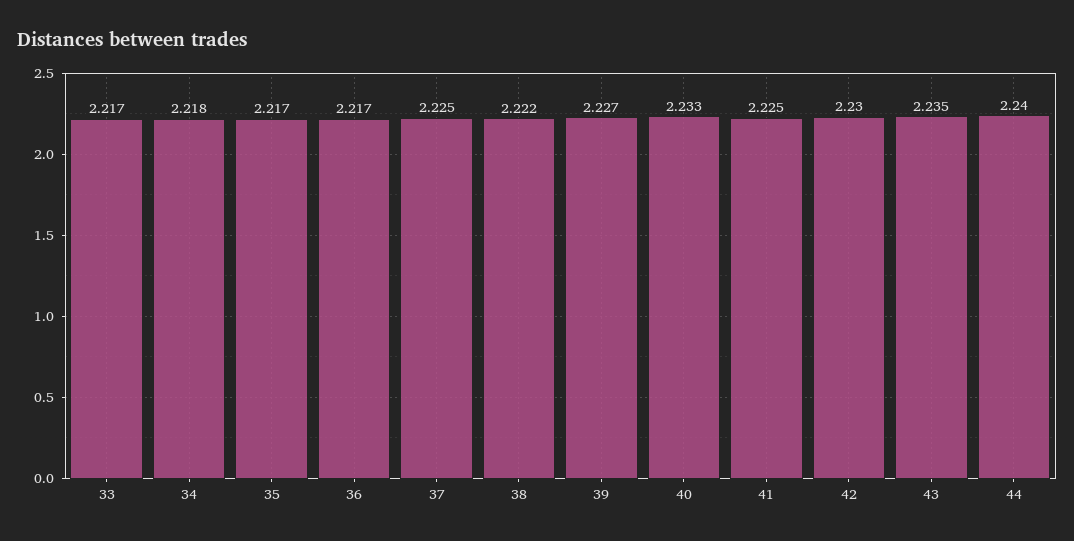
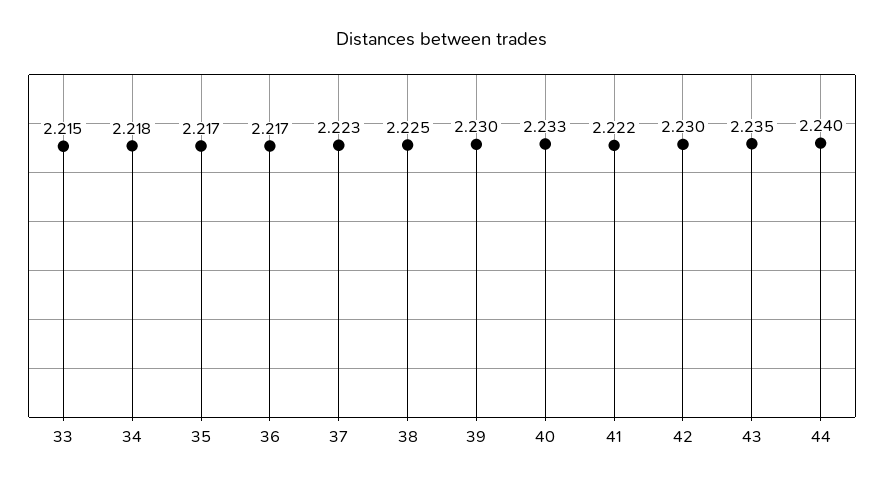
33: 2.217 -> 2.215
37: 2.225 -> 2.223
38: 2.222 -> 2.225
39: 2.227 -> 2.23
41: 2.225 -> 2.222

